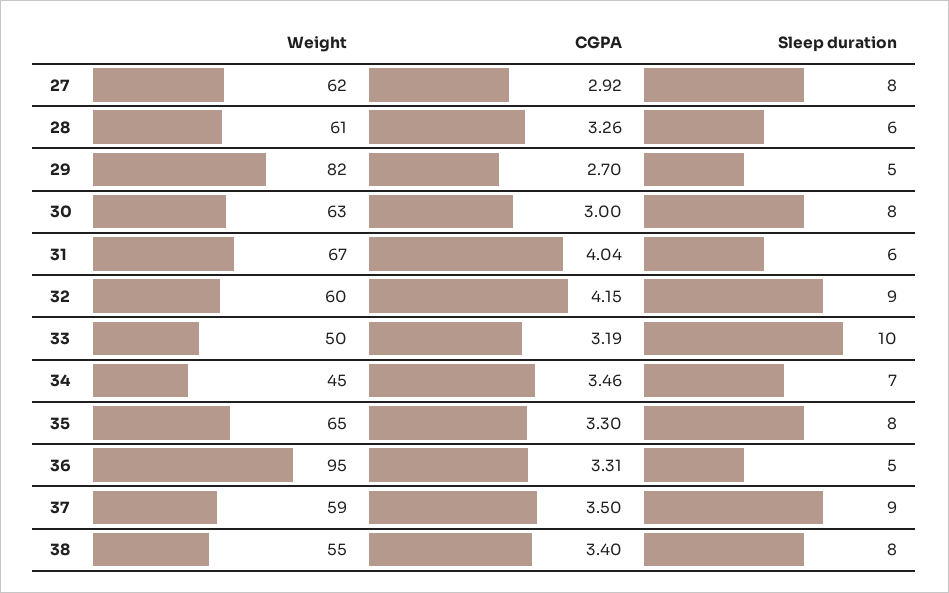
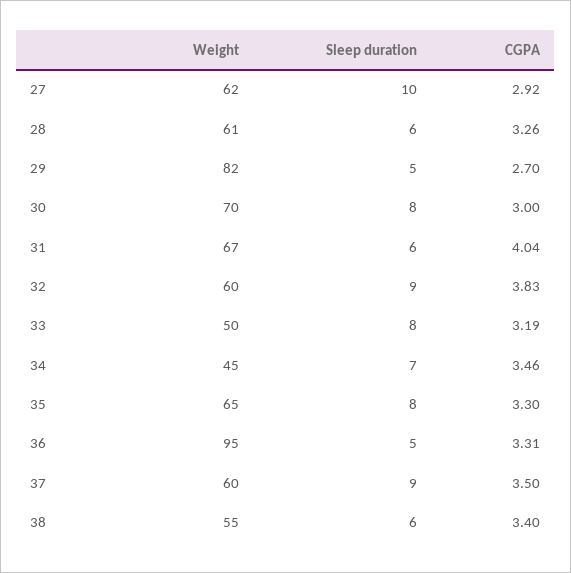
Sleep duration, 27: 8 -> 10
Weight, 30: 63 -> 70
CGPA, 32: 4.15 -> 3.83
Sleep duration, 33: 10 -> 8
Weight, 37: 59 -> 60
Sleep duration, 38: 8 -> 6

